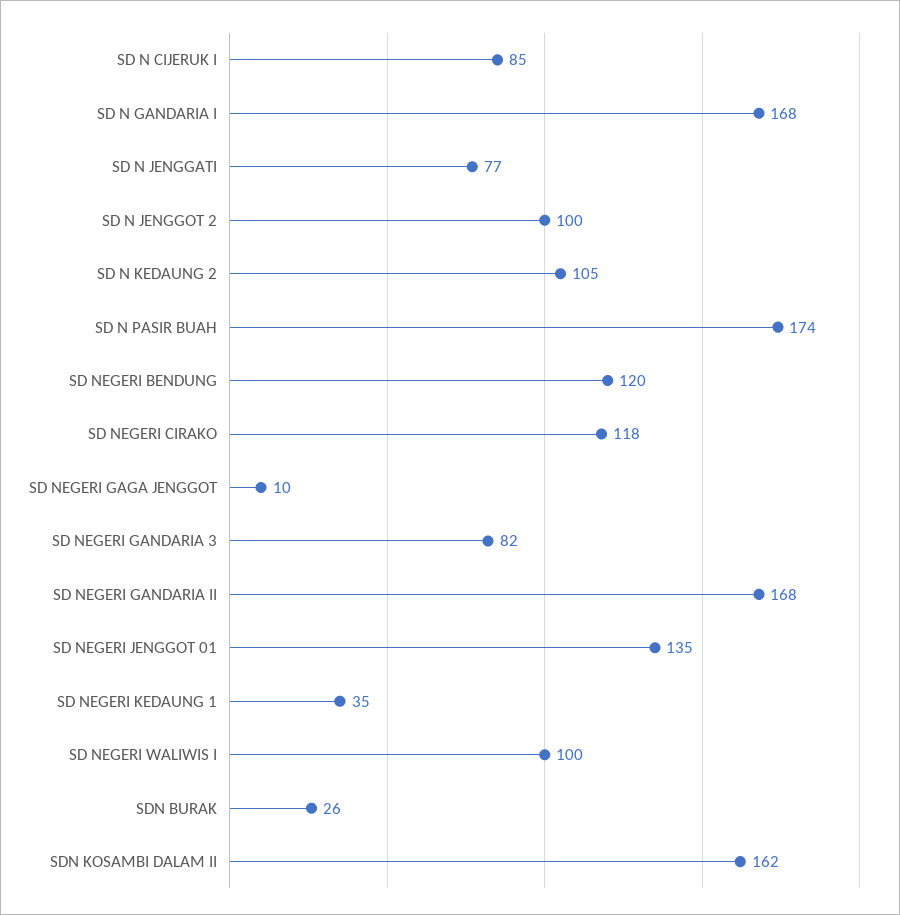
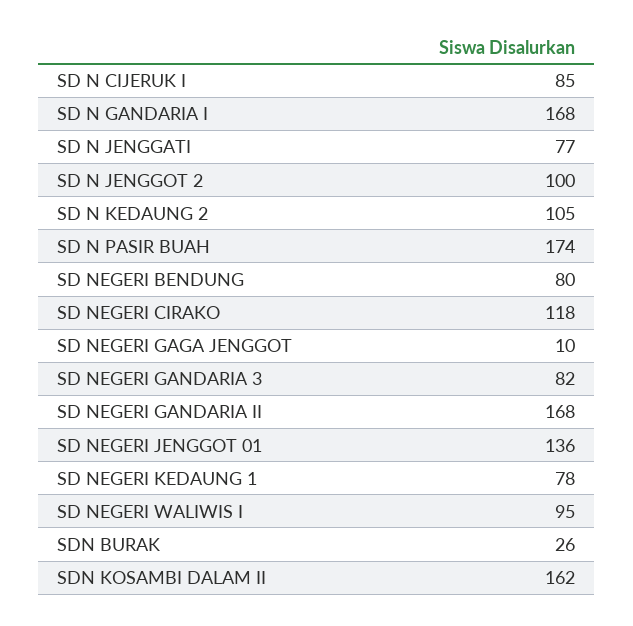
SD NEGERI BENDUNG: 120 -> 80
SD NEGERI JENGGOT 01: 135 -> 136
SD NEGERI KEDAUNG 1: 35 -> 78
SD NEGERI WALIWIS I: 100 -> 95

